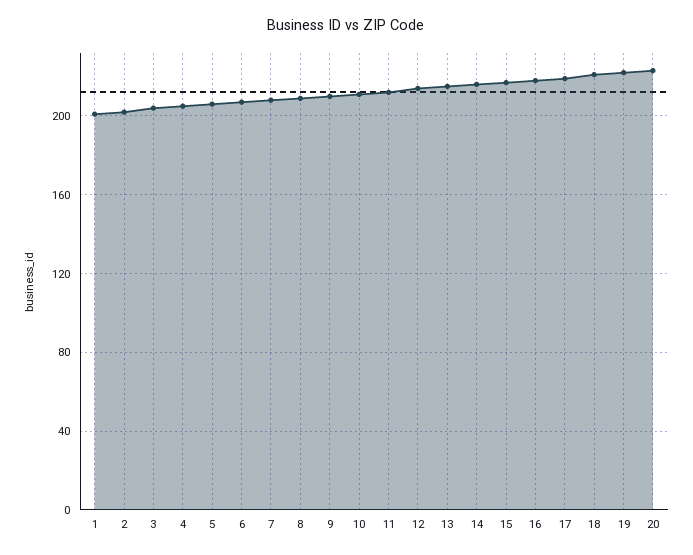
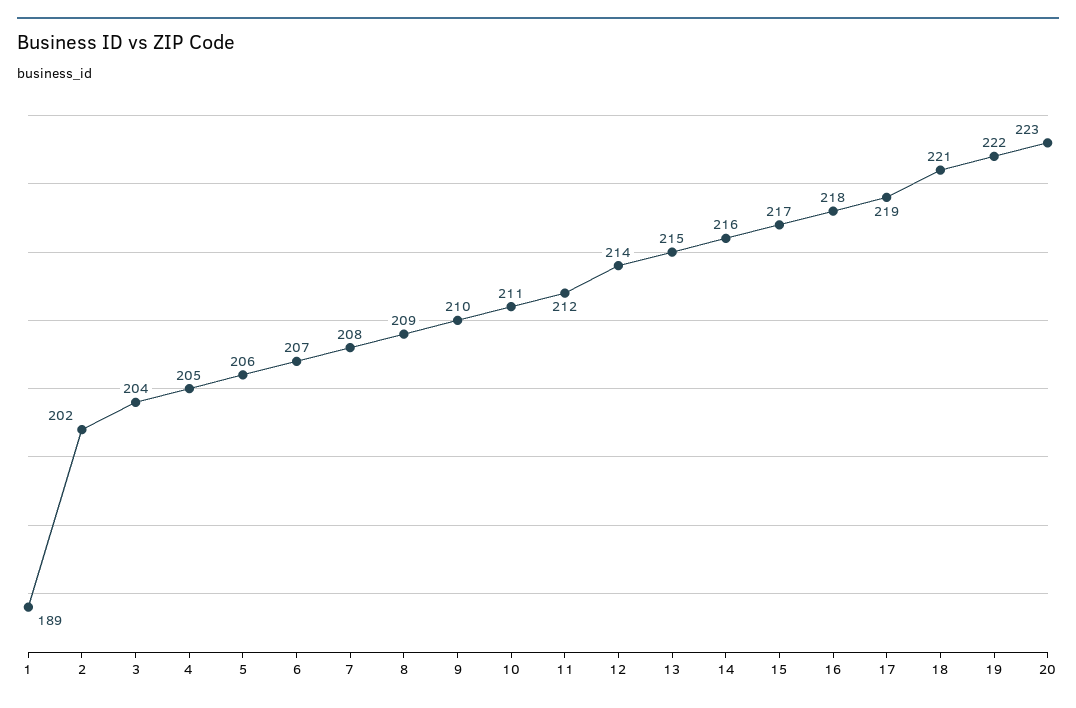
1: 200 -> 189

